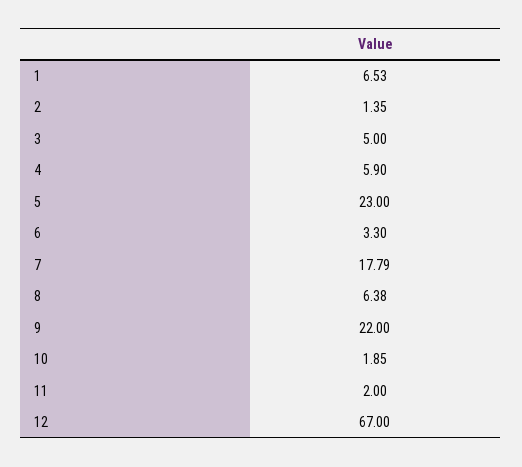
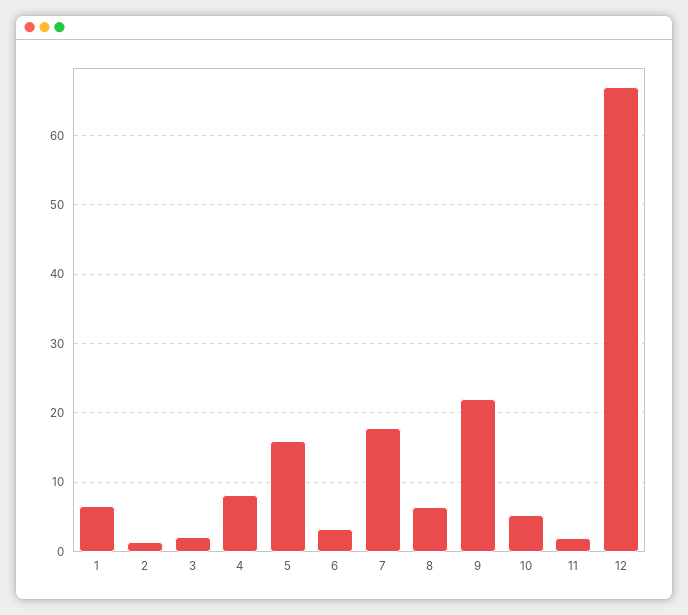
3: 5 -> 2
4: 5.9 -> 8
5: 23 -> 16
10: 1.85 -> 5

